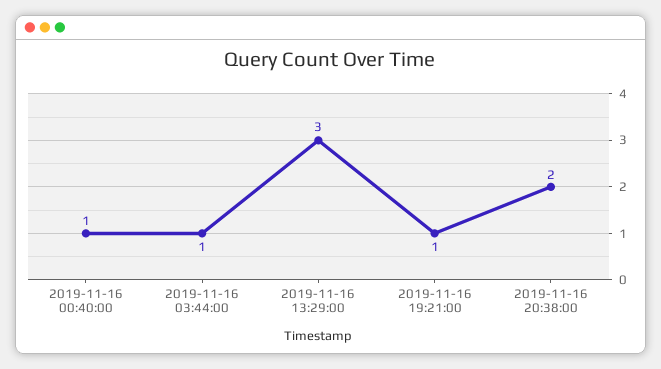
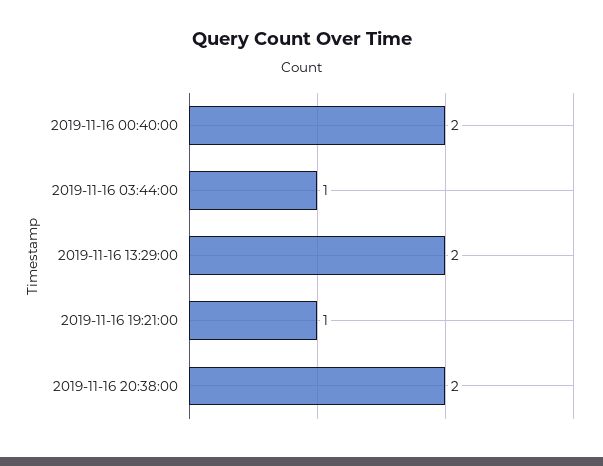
2019-11-16 00:40:00: 1 -> 2
2019-11-16 13:29:00: 3 -> 2

